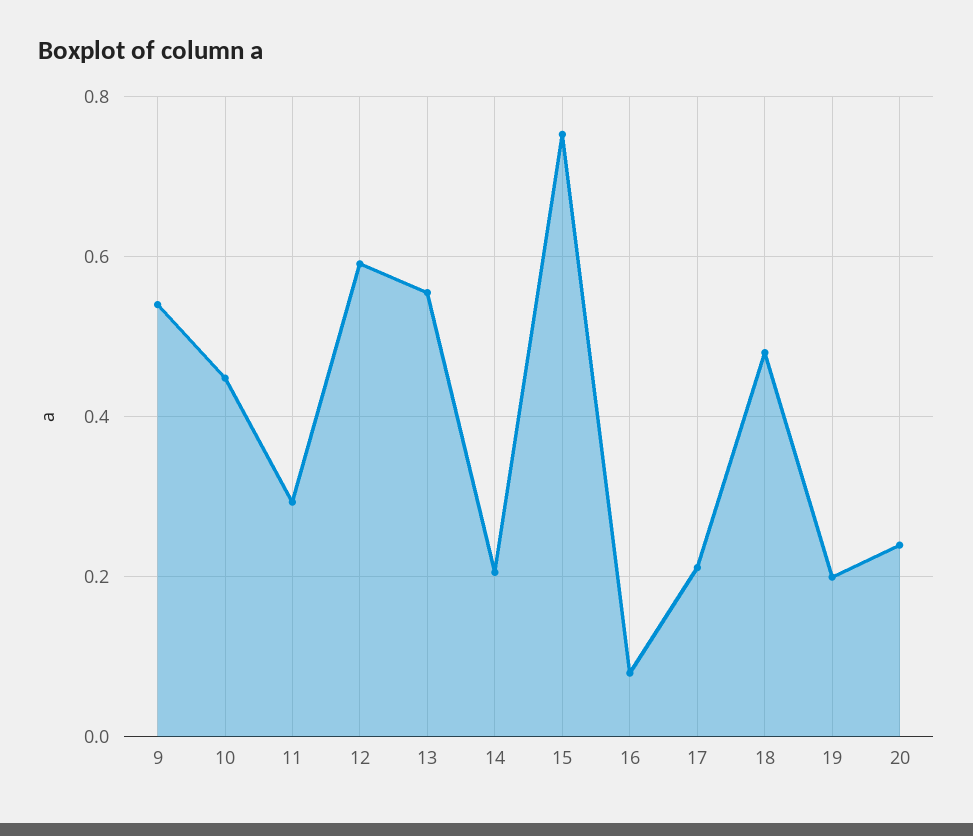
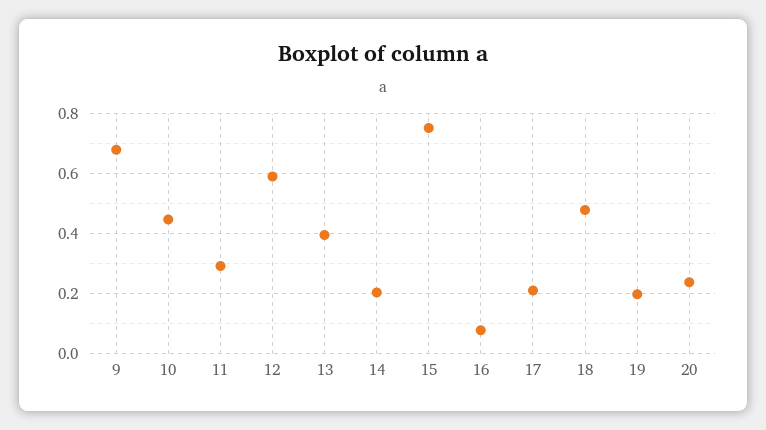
9: 0.54 -> 0.68
13: 0.56 -> 0.4

